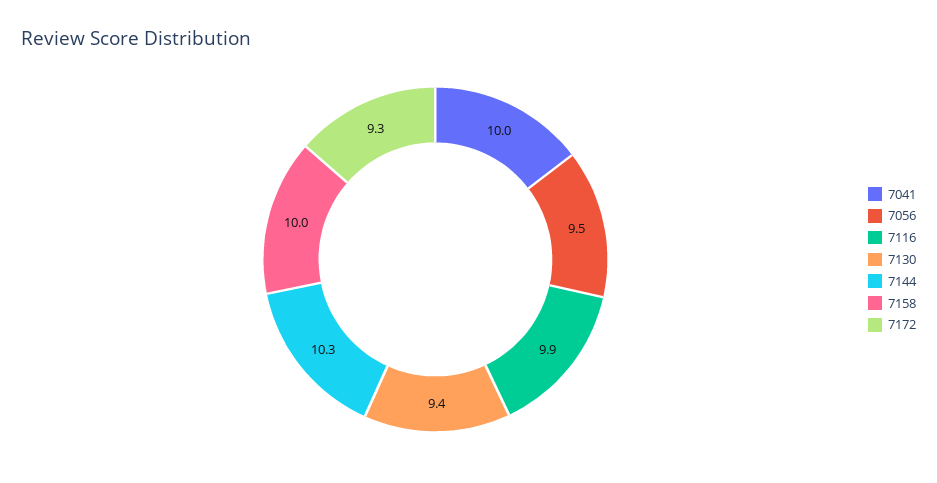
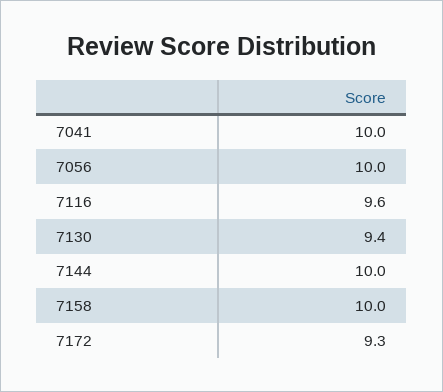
7056: 9.5 -> 10
7116: 9.9 -> 9.6
7144: 10.3 -> 10

